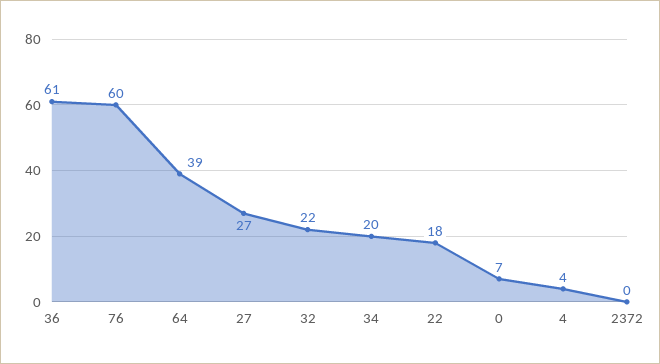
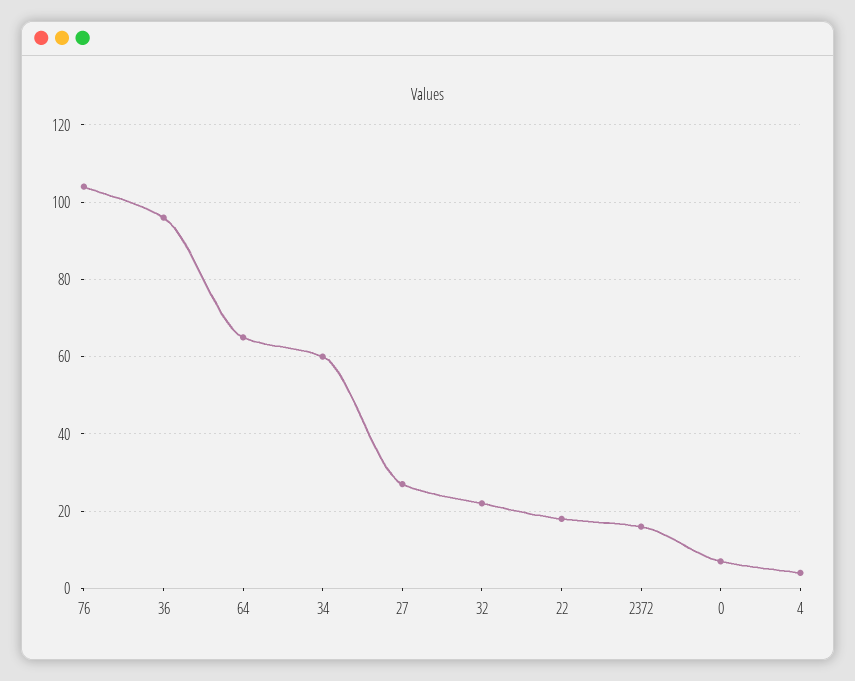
36: 61 -> 95
76: 60 -> 105
64: 39 -> 65
34: 20 -> 60
2372: 0 -> 15

